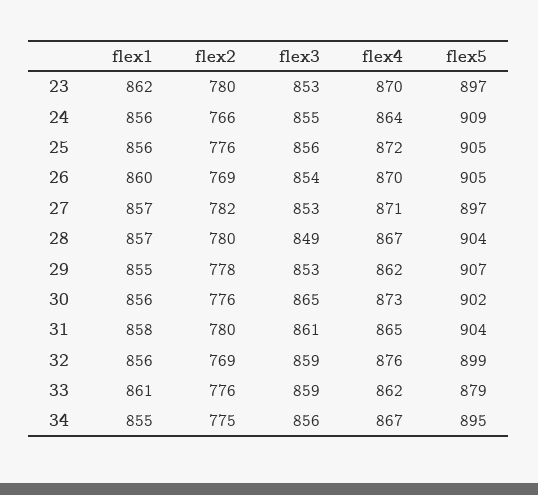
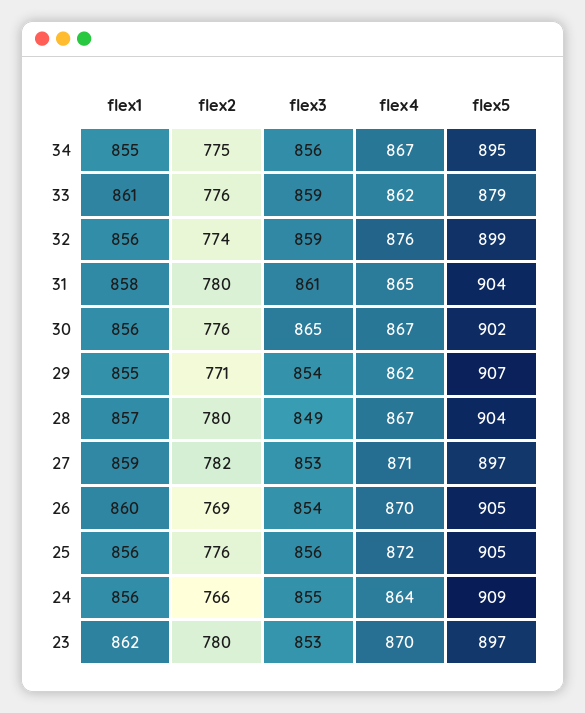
flex1, 27: 857 -> 859
flex2, 29: 778 -> 771
flex3, 29: 853 -> 854
flex4, 30: 873 -> 867
flex2, 32: 769 -> 774

